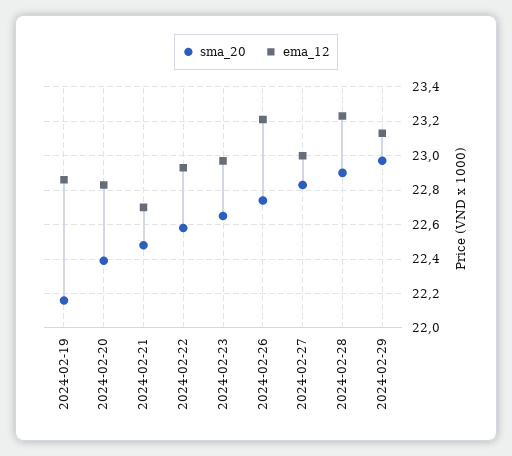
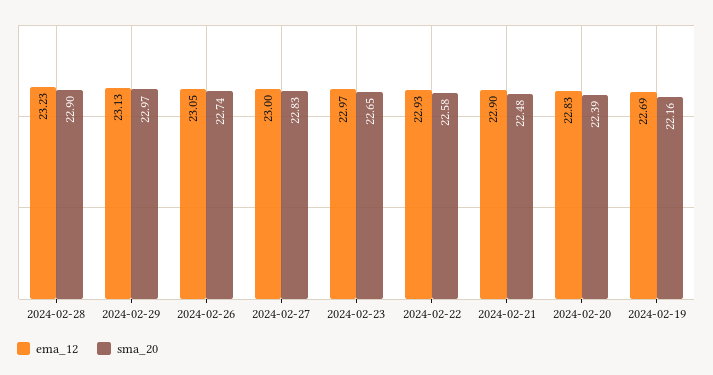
ema_12, 2024-02-19: 22.85 -> 22.69
ema_12, 2024-02-21: 22.7 -> 22.9
ema_12, 2024-02-26: 23.2 -> 23.05

